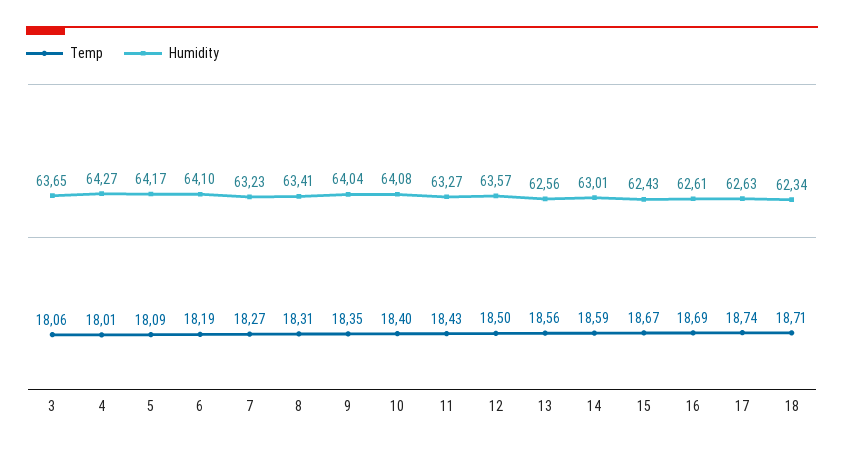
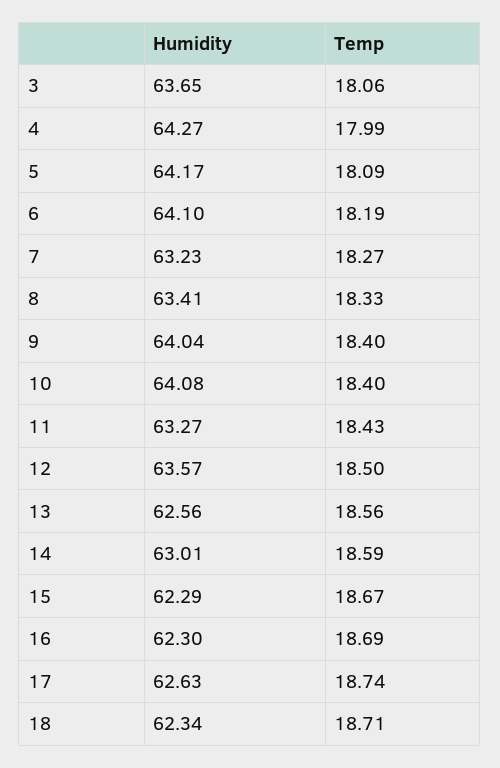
Temp, 4: 18.01 -> 17.99
Temp, 8: 18.31 -> 18.33
Temp, 9: 18.35 -> 18.4
Humidity, 15: 62.43 -> 62.29
Humidity, 16: 62.61 -> 62.3

